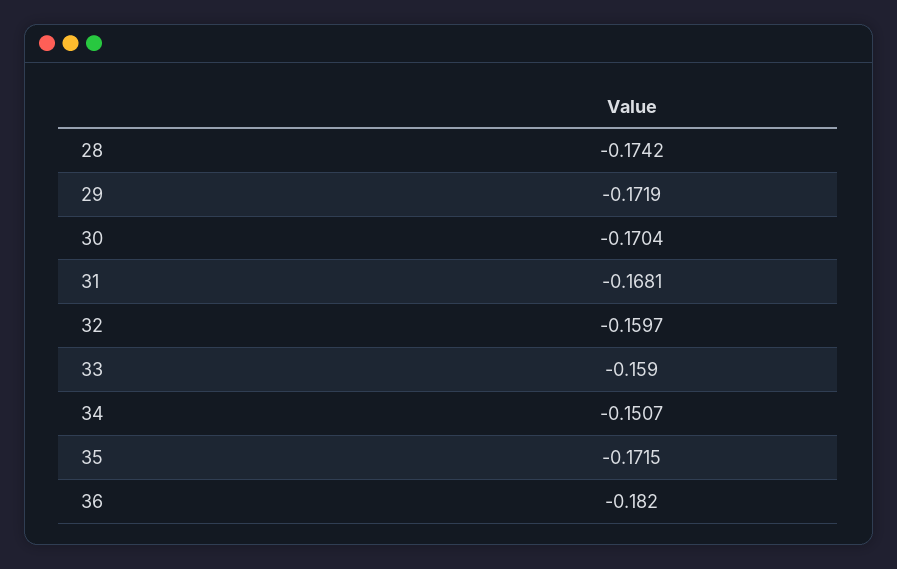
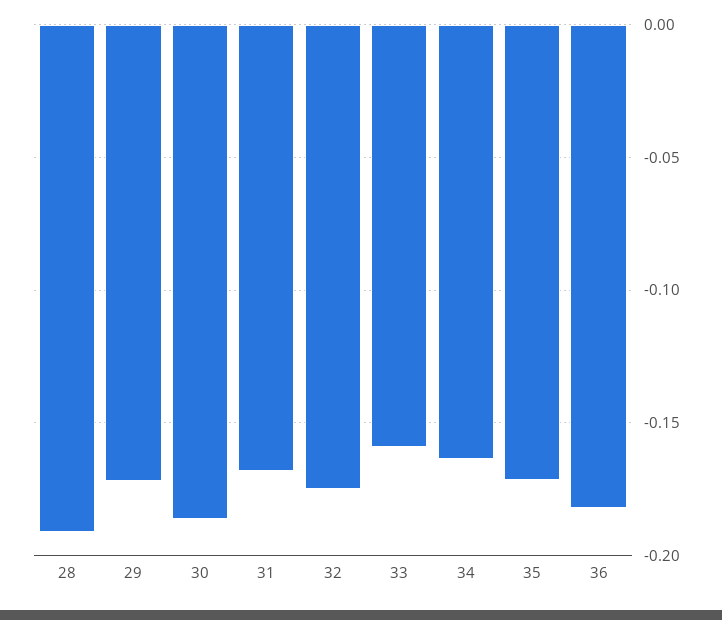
28: -0.1742 -> -0.19
30: -0.1704 -> -0.185
32: -0.1597 -> -0.175
34: -0.1507 -> -0.165

